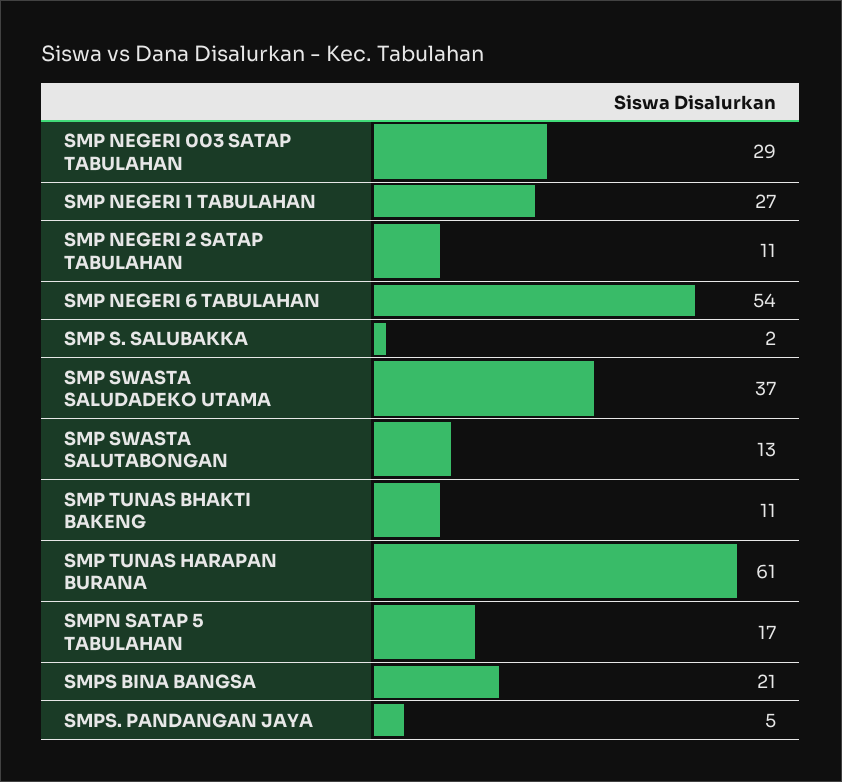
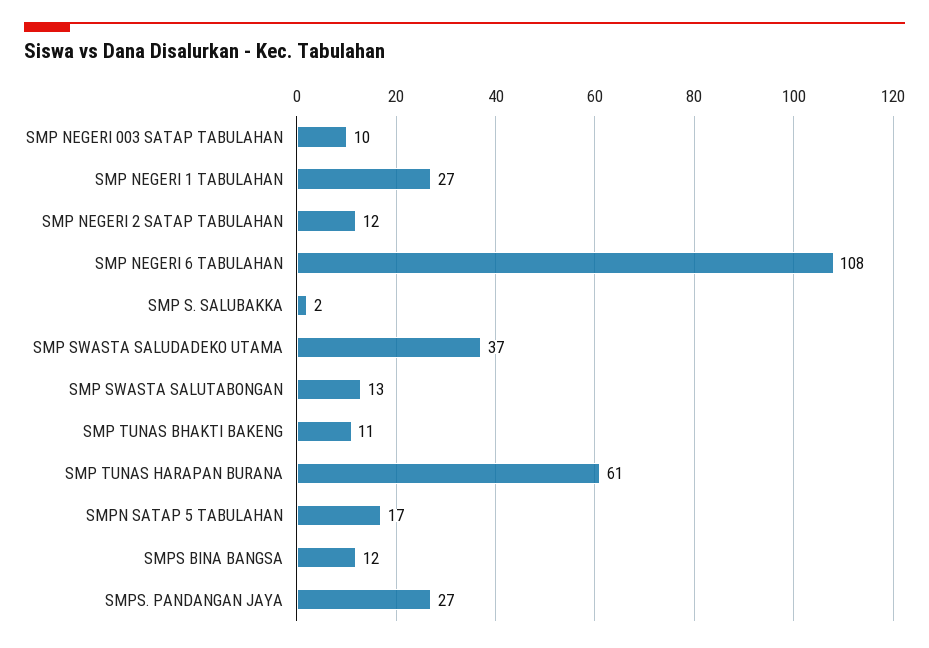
SMP NEGERI 003 SATAP TABULAHAN: 29 -> 10
SMP NEGERI 2 SATAP TABULAHAN: 11 -> 12
SMP NEGERI 6 TABULAHAN: 54 -> 108
SMPS BINA BANGSA: 21 -> 12
SMPS. PANDANGAN JAYA: 5 -> 27

